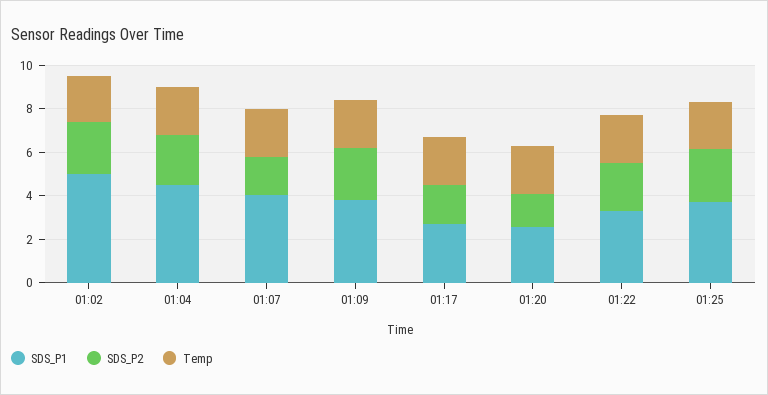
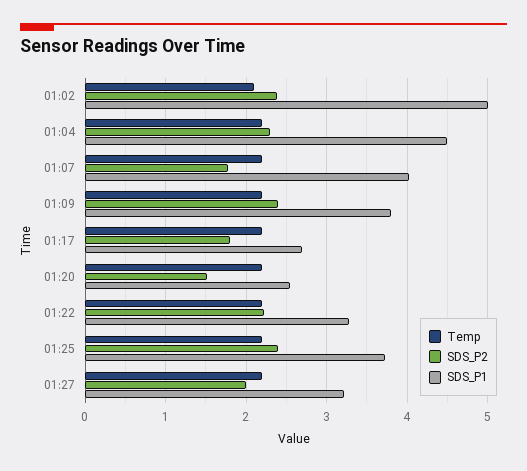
Temp, 01:27: none -> 2.2
SDS_P2, 01:27: none -> 2
SDS_P1, 01:27: none -> 3.2

